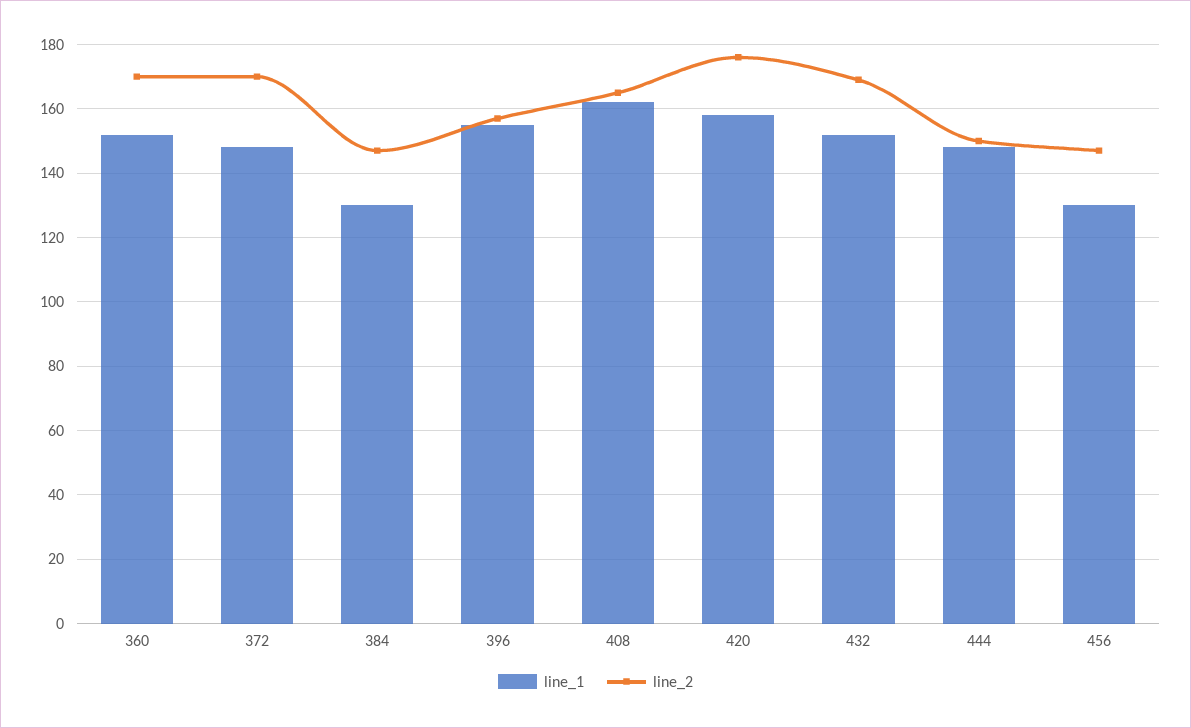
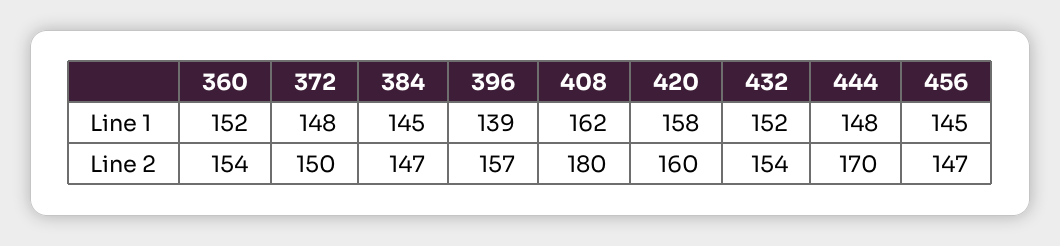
line_2, 360: 170 -> 154
line_2, 372: 170 -> 150
line_1, 384: 130 -> 145
line_1, 396: 155 -> 139
line_2, 408: 165 -> 180
line_2, 420: 175 -> 160
line_2, 432: 170 -> 154
line_2, 444: 150 -> 170
line_1, 456: 130 -> 145

